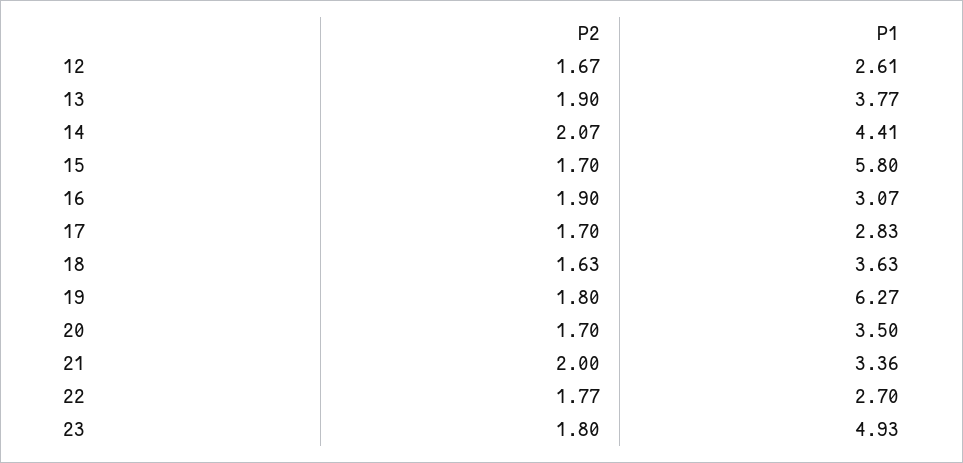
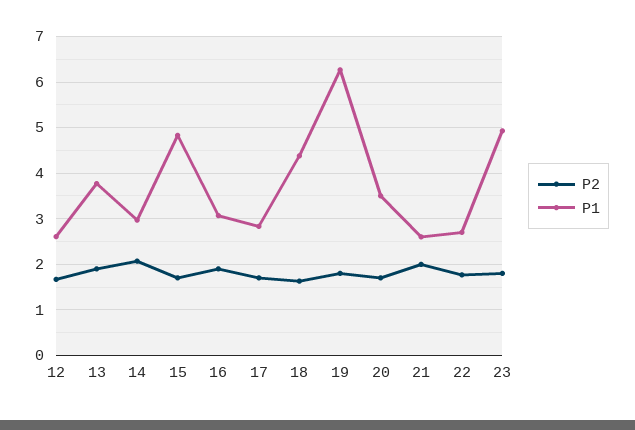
P1, 14: 4.41 -> 3
P1, 15: 5.8 -> 4.8
P1, 18: 3.63 -> 4.4
P1, 21: 3.36 -> 2.6

